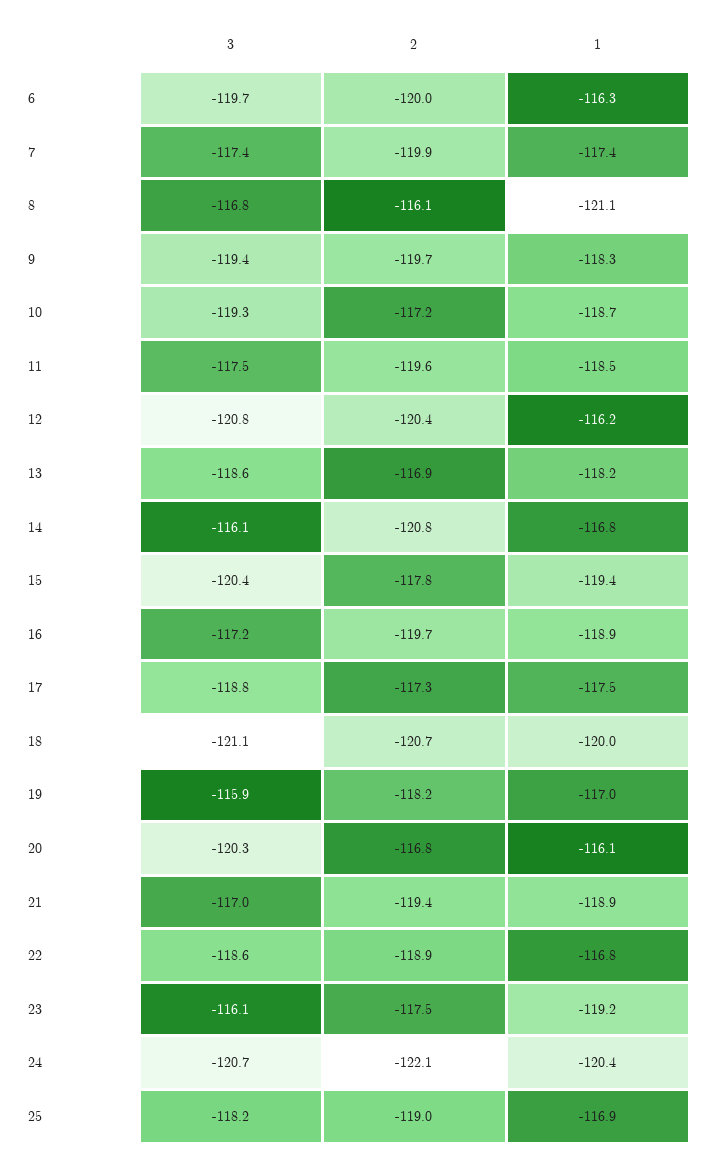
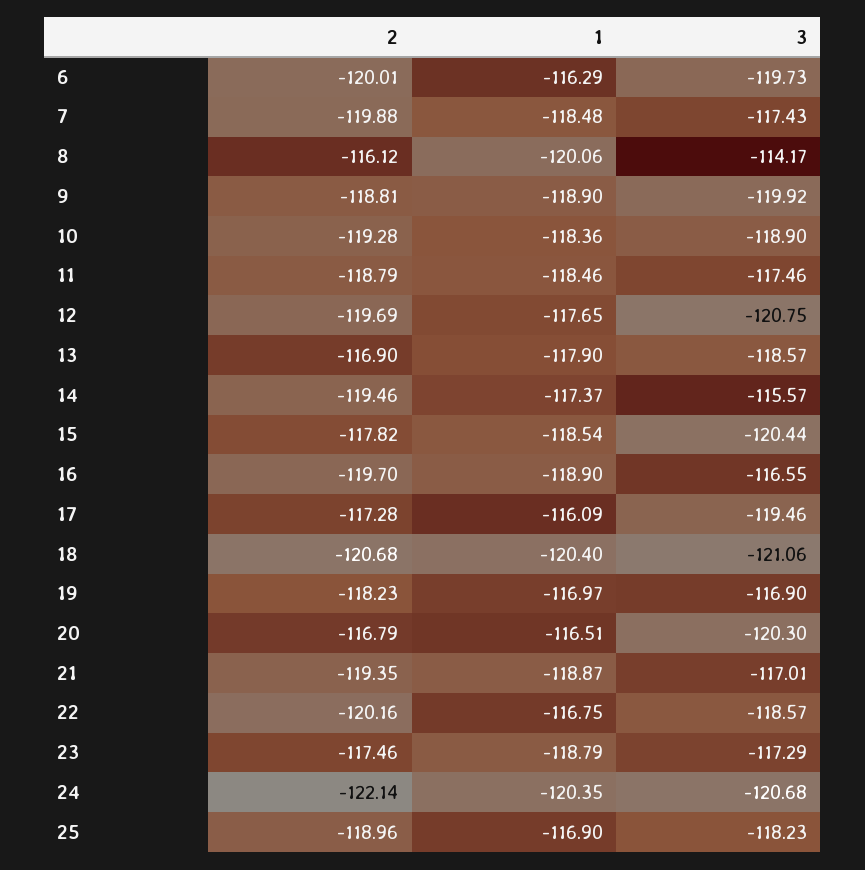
1, 7: -117.4 -> -118.48
3, 8: -116.8 -> -114.17
1, 8: -121.1 -> -120.06
3, 9: -119.4 -> -119.92
2, 9: -119.7 -> -118.81
1, 9: -118.3 -> -118.9
3, 10: -119.3 -> -118.9
2, 10: -117.2 -> -119.28
1, 10: -118.7 -> -118.36
2, 11: -119.6 -> -118.79
2, 12: -120.4 -> -119.69
1, 12: -116.2 -> -117.65
1, 13: -118.2 -> -117.9
3, 14: -116.1 -> -115.57
2, 14: -120.8 -> -119.46
1, 14: -116.8 -> -117.37
1, 15: -119.4 -> -118.54
3, 16: -117.2 -> -116.55
3, 17: -118.8 -> -119.46
1, 17: -117.5 -> -116.09
1, 18: -120 -> -120.4
3, 19: -115.9 -> -116.9
1, 20: -116.1 -> -116.51
2, 22: -118.9 -> -120.16
3, 23: -116.1 -> -117.29
1, 23: -119.2 -> -118.79

